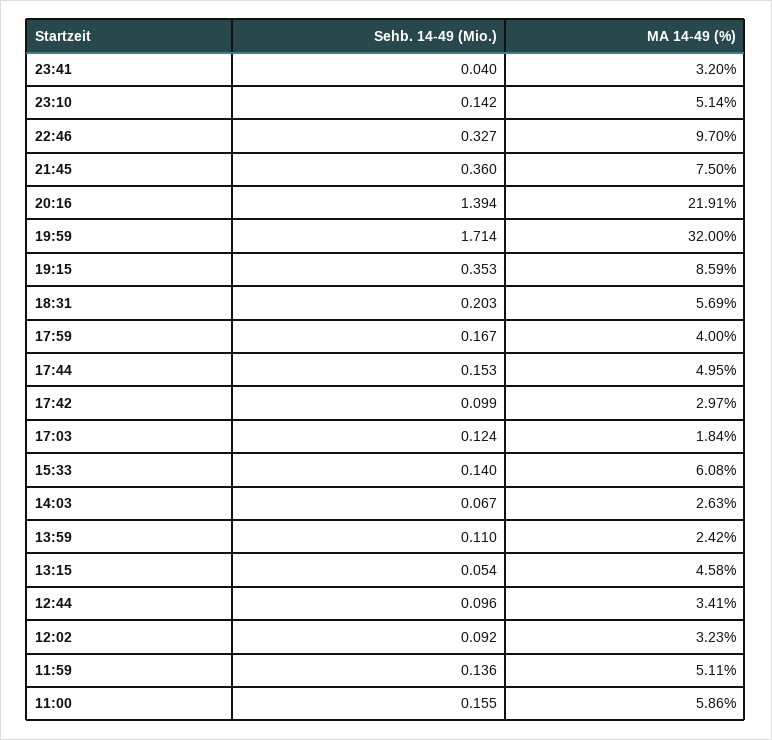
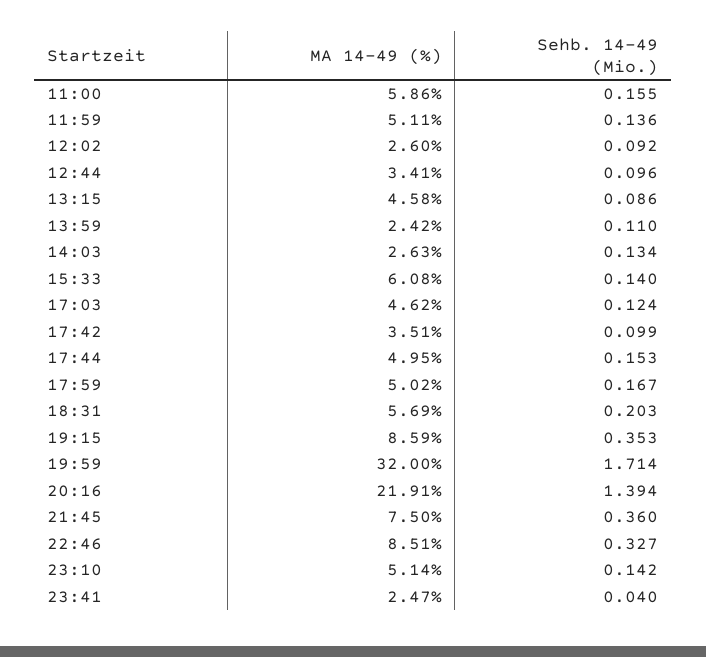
MA 14-49 (%), 23:41: 3.2 -> 2.47
MA 14-49 (%), 22:46: 9.7 -> 8.51
MA 14-49 (%), 17:59: 4 -> 5.02
MA 14-49 (%), 17:42: 2.97 -> 3.51
MA 14-49 (%), 17:03: 1.84 -> 4.62
Sehb. 14-49 (Mio.), 14:03: 0.067 -> 0.134
Sehb. 14-49 (Mio.), 13:15: 0.054 -> 0.086
MA 14-49 (%), 12:02: 3.23 -> 2.6

